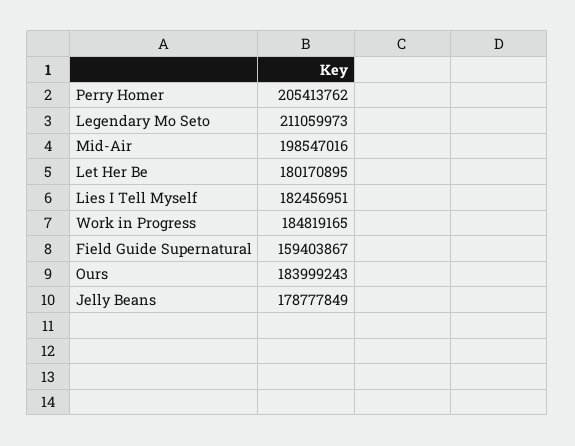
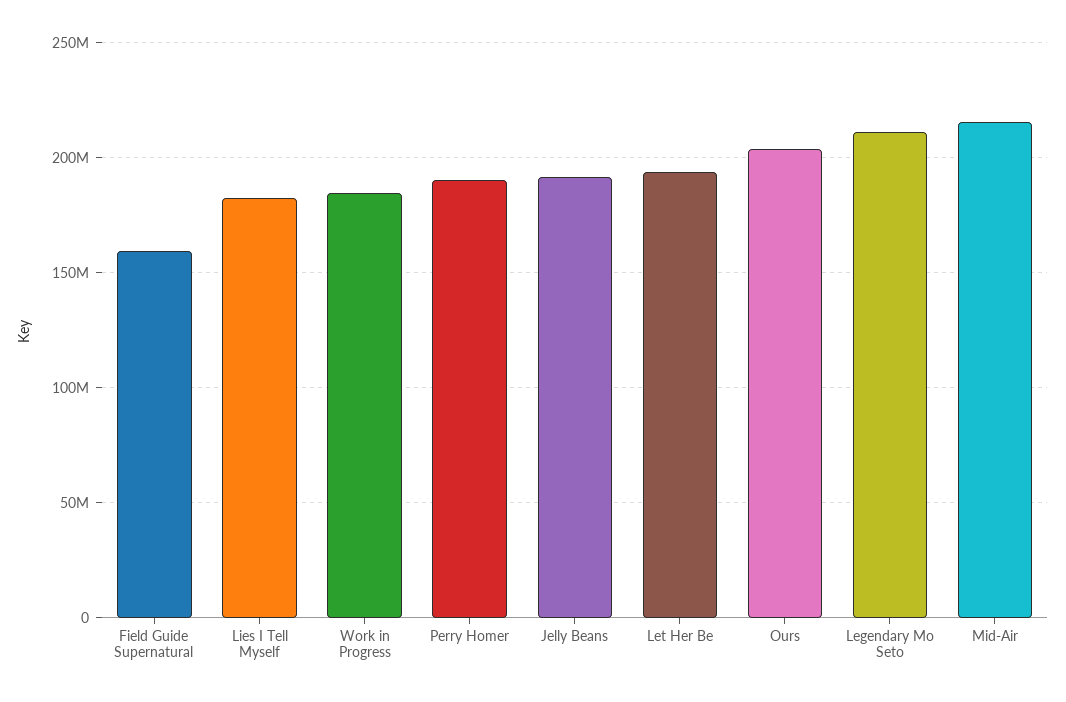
Perry Homer: 205413762 -> 190000000
Mid-Air: 198547016 -> 215000000
Let Her Be: 180170895 -> 195000000
Ours: 183999243 -> 205000000
Jelly Beans: 178777849 -> 190000000

